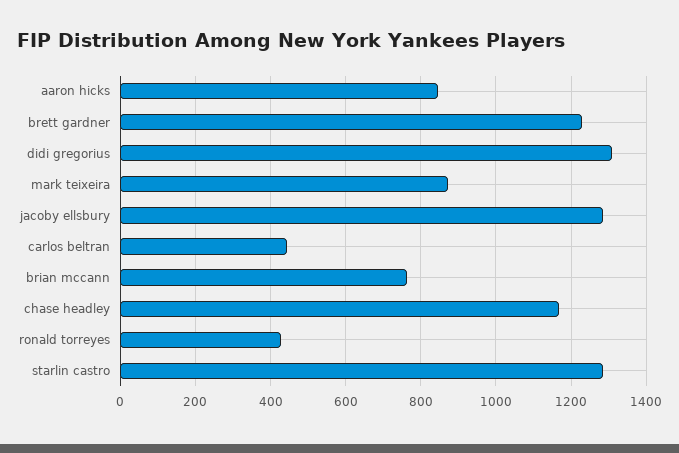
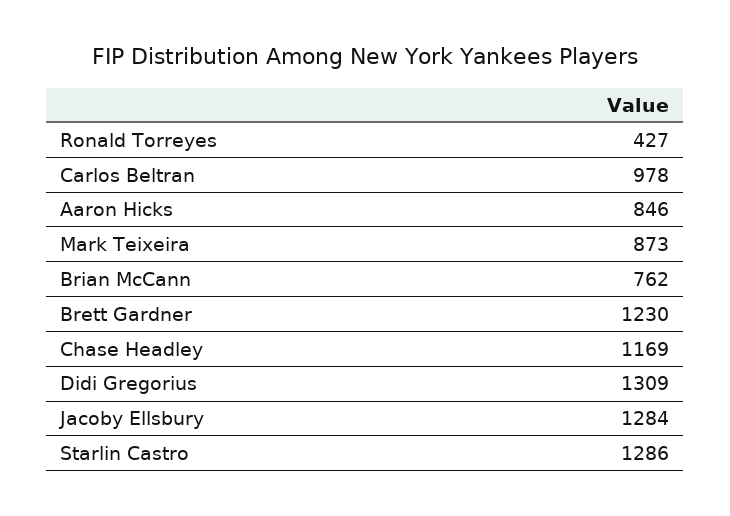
carlos beltran: 440 -> 978

